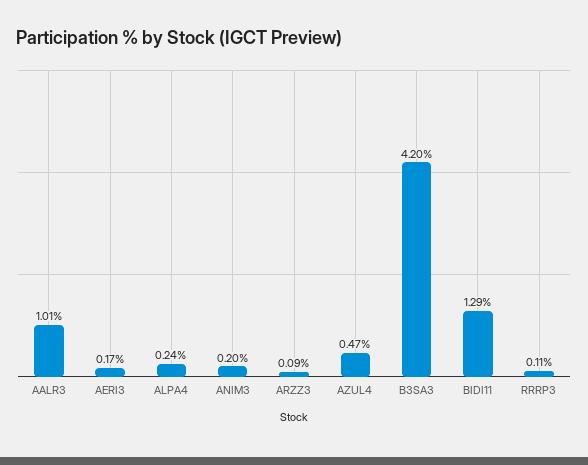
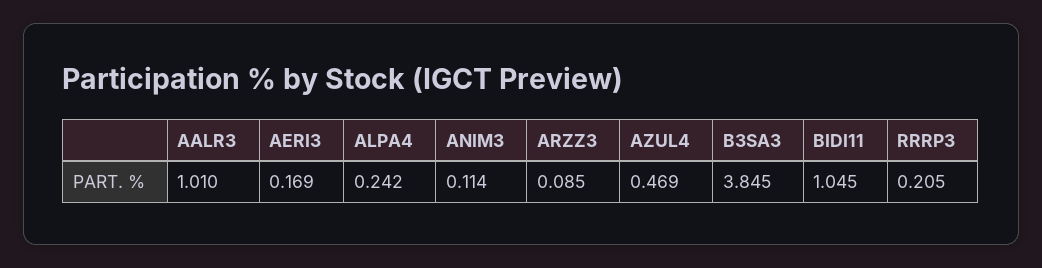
ANIM3: 0.2 -> 0.114
B3SA3: 4.2 -> 3.845
BIDI11: 1.29 -> 1.045
RRRP3: 0.11 -> 0.205

